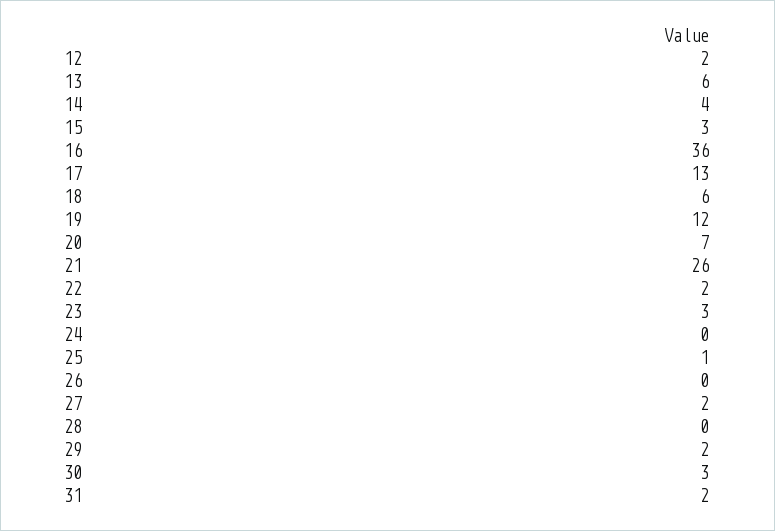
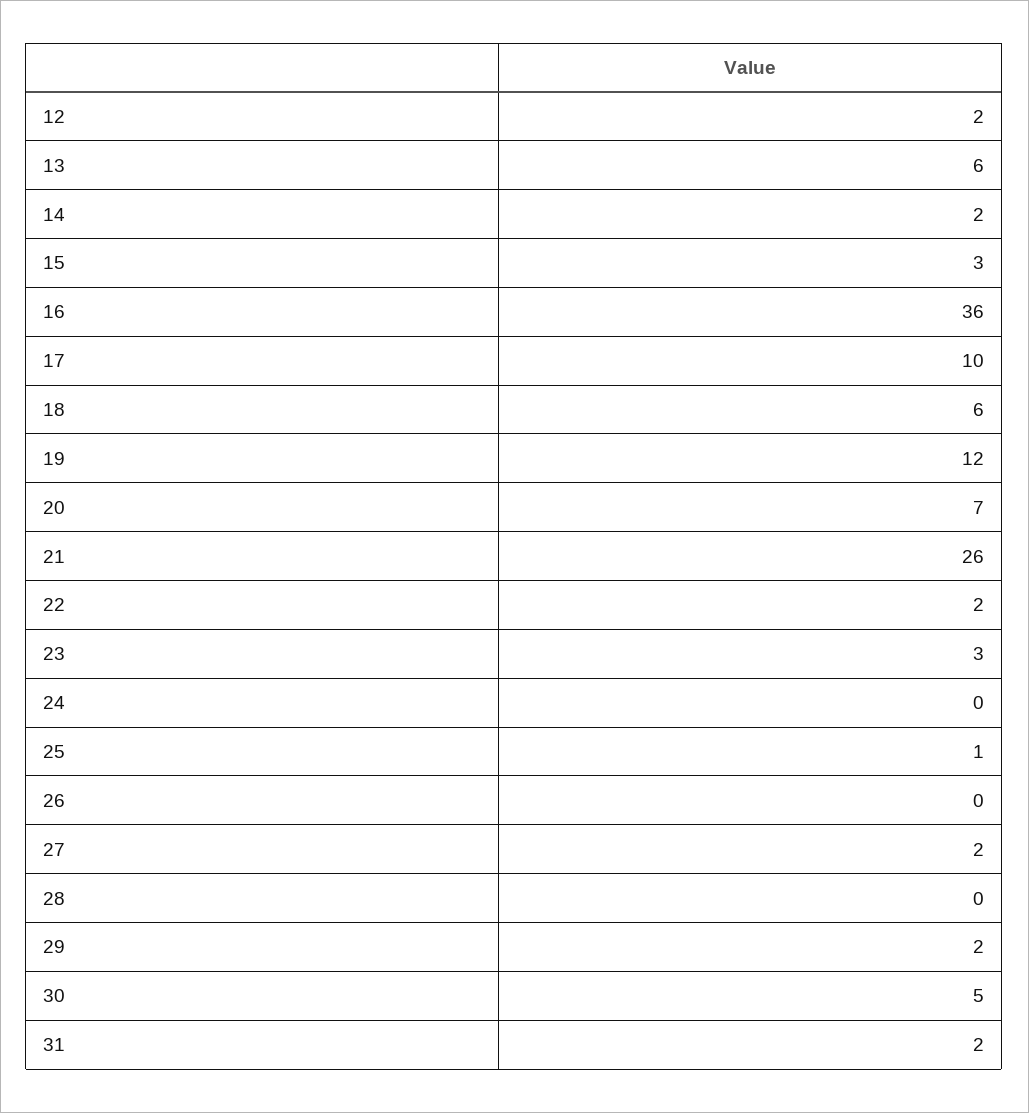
14: 4 -> 2
17: 13 -> 10
30: 3 -> 5

